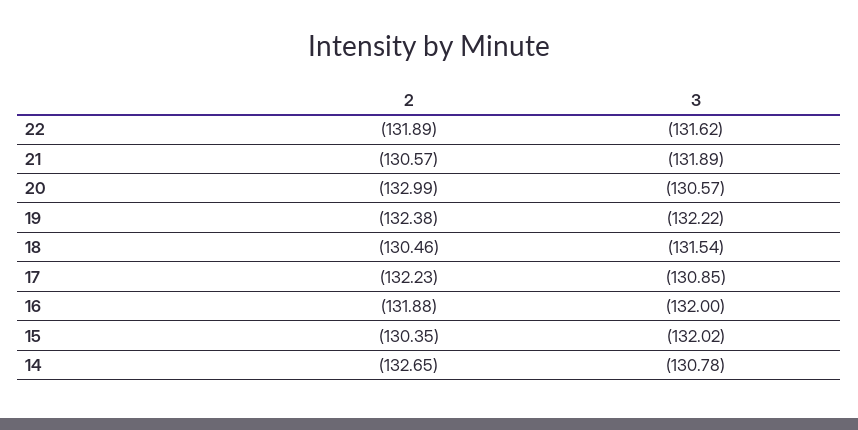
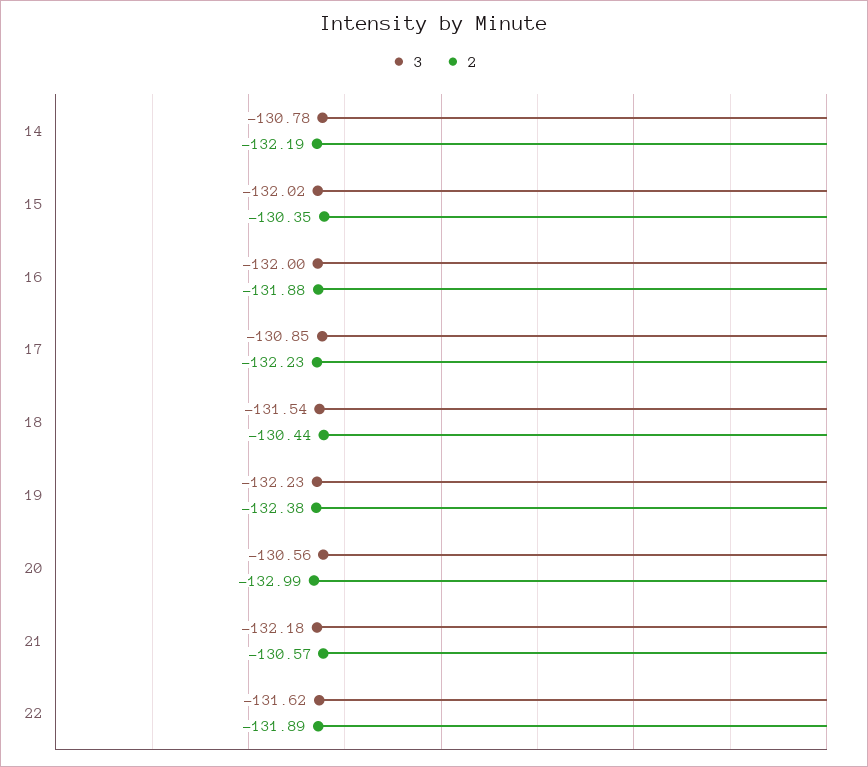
3, 21: -131.89 -> -132.18
3, 20: -130.57 -> -130.56
3, 19: -132.22 -> -132.23
2, 18: -130.46 -> -130.44
2, 14: -132.65 -> -132.19

